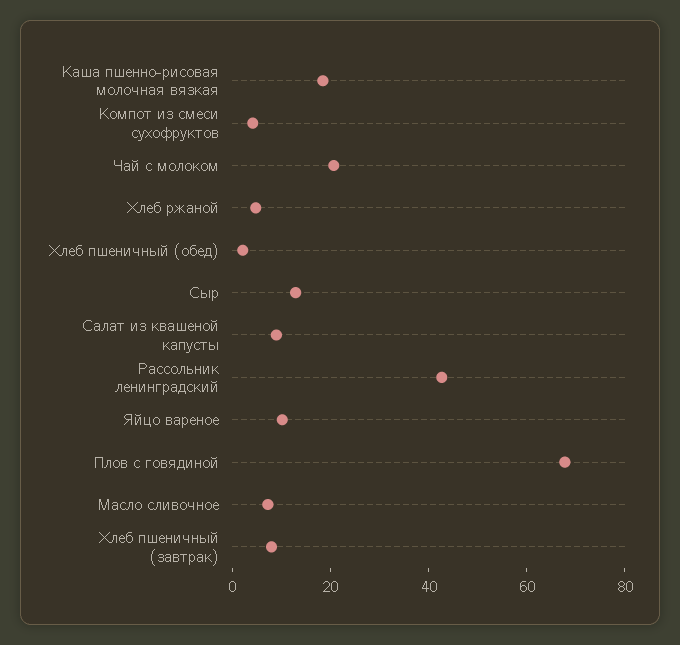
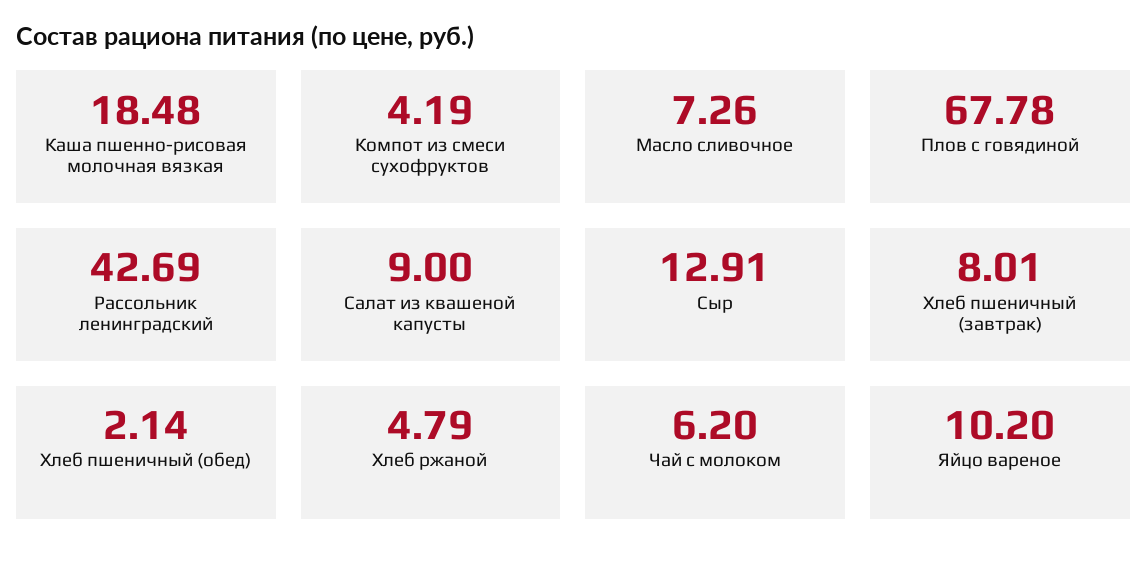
Чай с молоком: 20 -> 6.2

